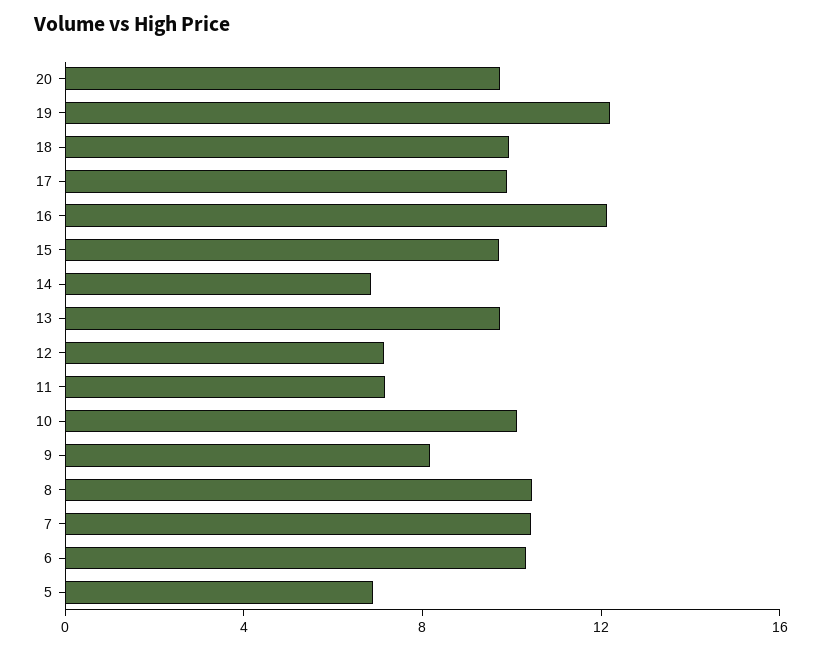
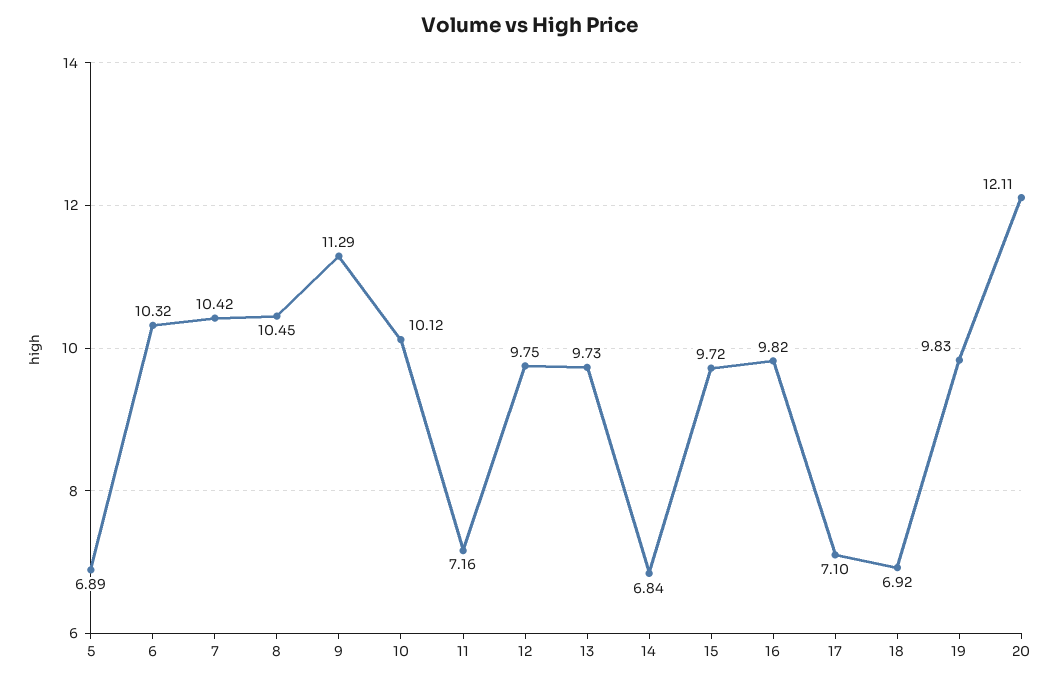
20: 10 -> 12.11
19: 12 -> 9.83
18: 10 -> 6.92
17: 10 -> 7.1
16: 12 -> 9.82
12: 7 -> 9.75
9: 8 -> 11.29

